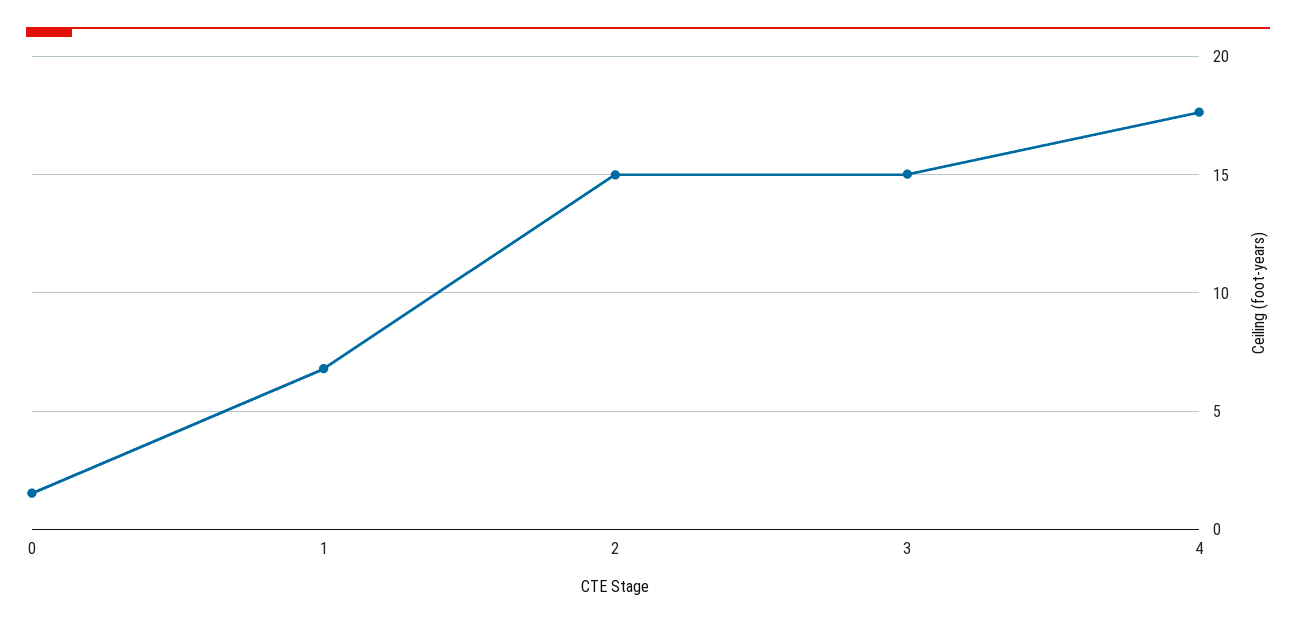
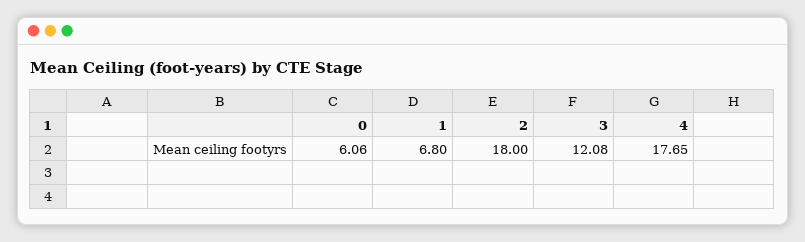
0: 1.5 -> 6.06
2: 15 -> 18
3: 15 -> 12.08

